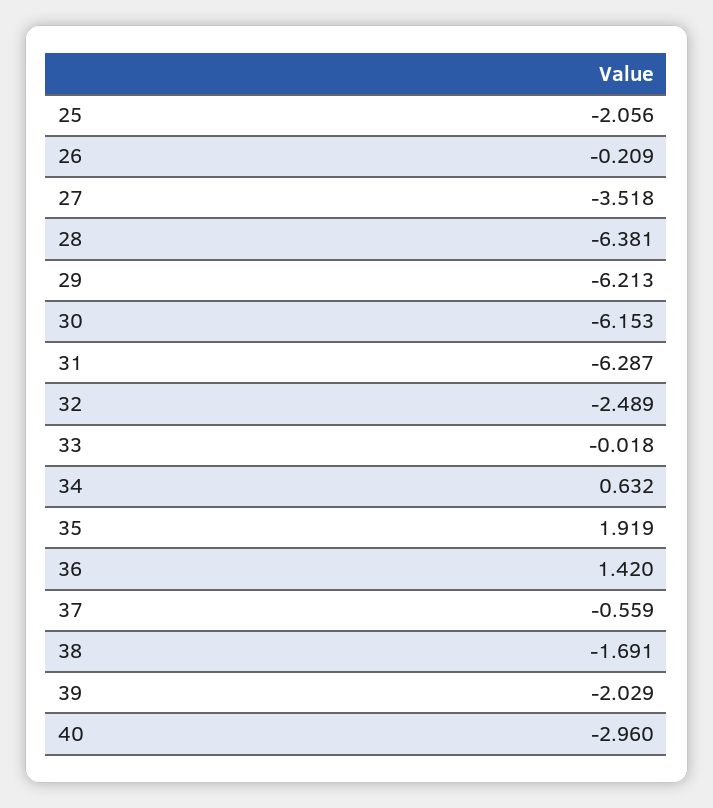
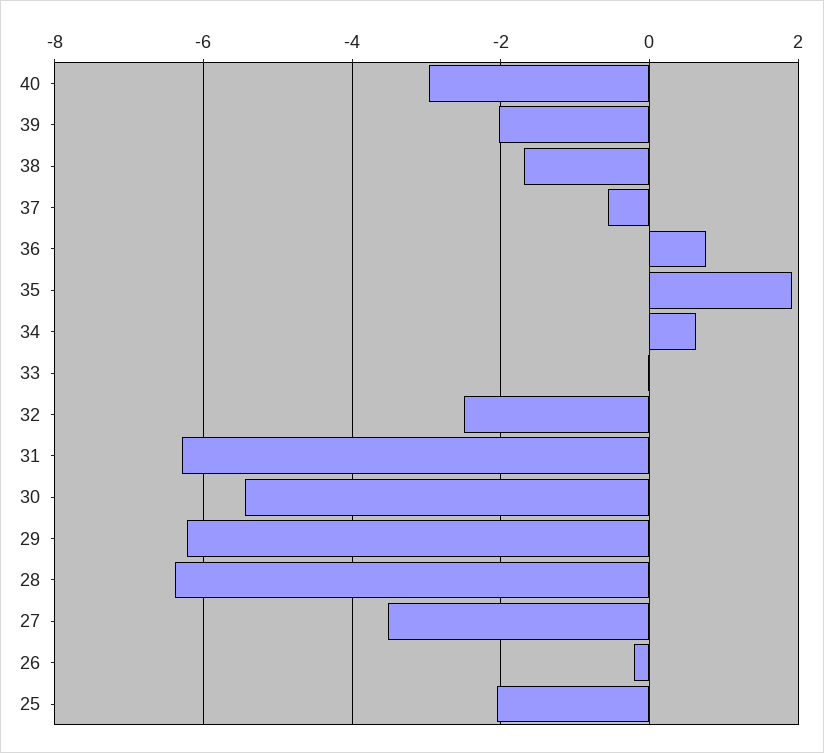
30: -6.153 -> -5.4
36: 1.42 -> 0.8

